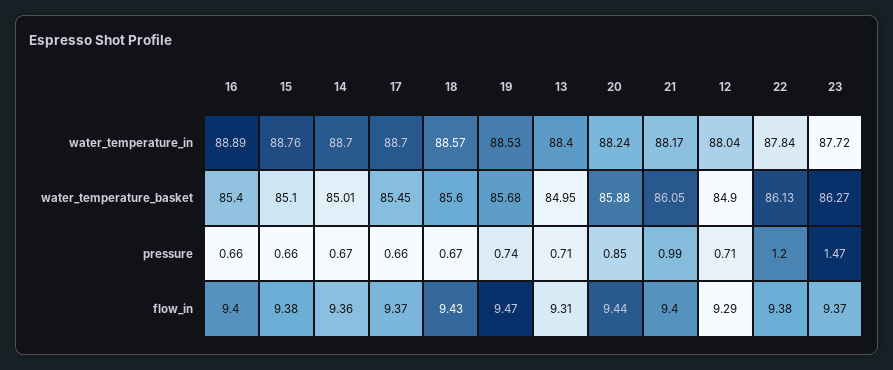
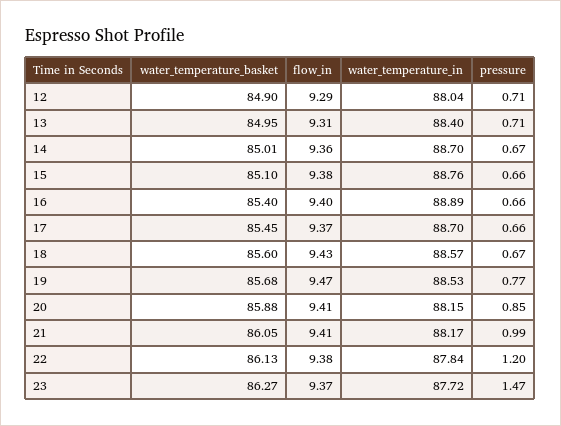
20, water_temperature_in: 88.24 -> 88.15
19, pressure: 0.74 -> 0.77
20, flow_in: 9.44 -> 9.41
21, flow_in: 9.4 -> 9.41

